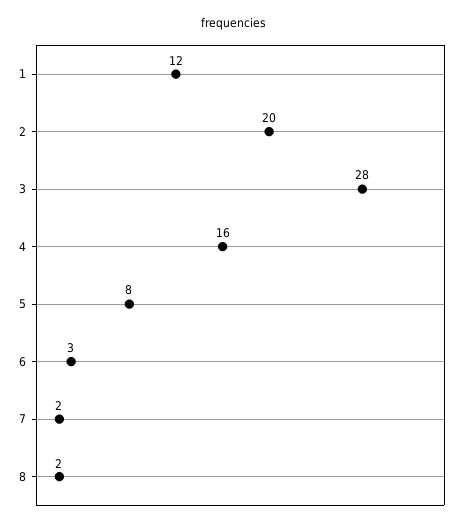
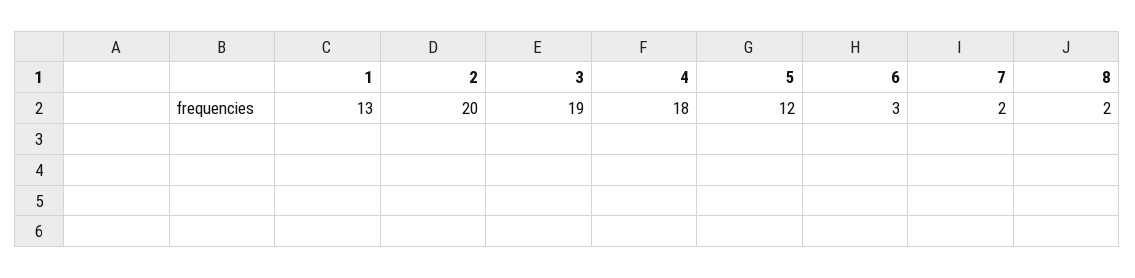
1: 12 -> 13
3: 28 -> 19
4: 16 -> 18
5: 8 -> 12

